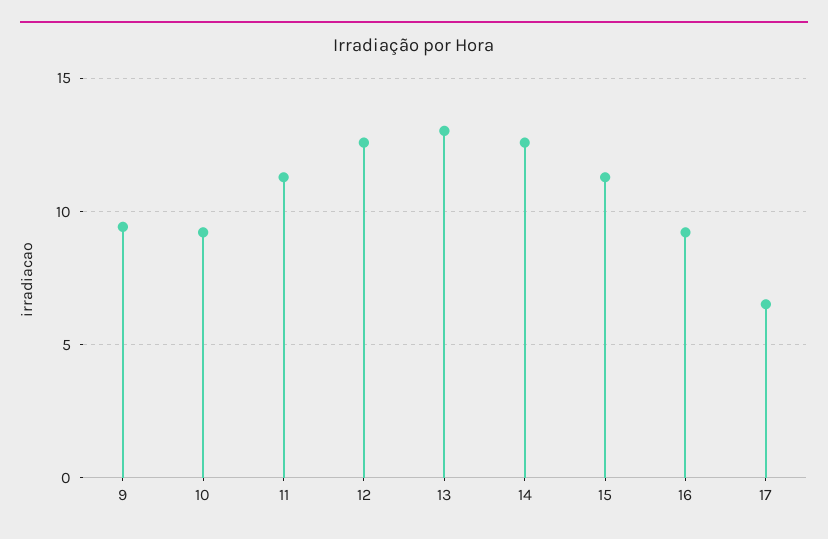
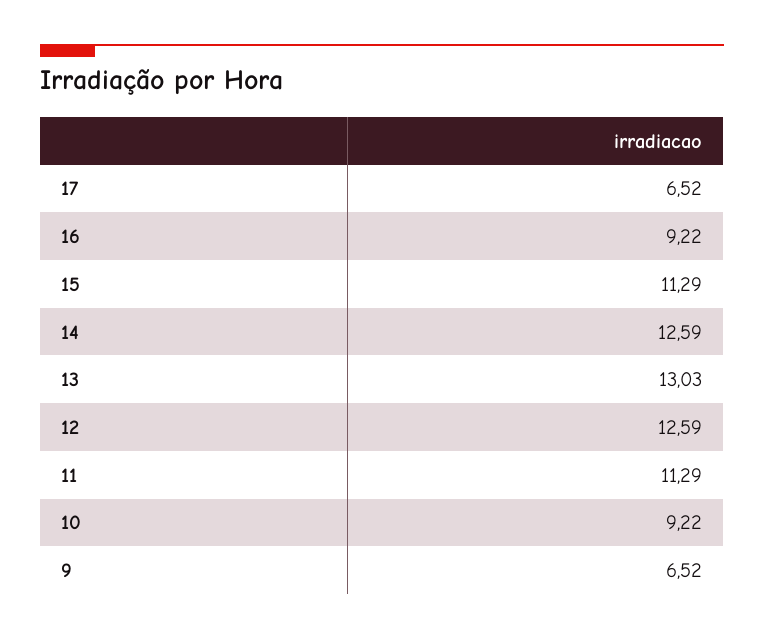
9: 9.5 -> 6.52

